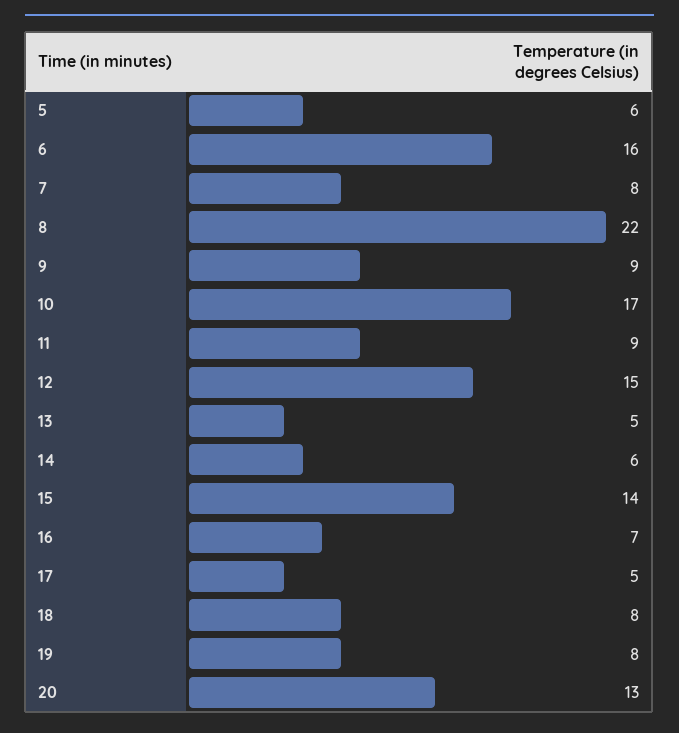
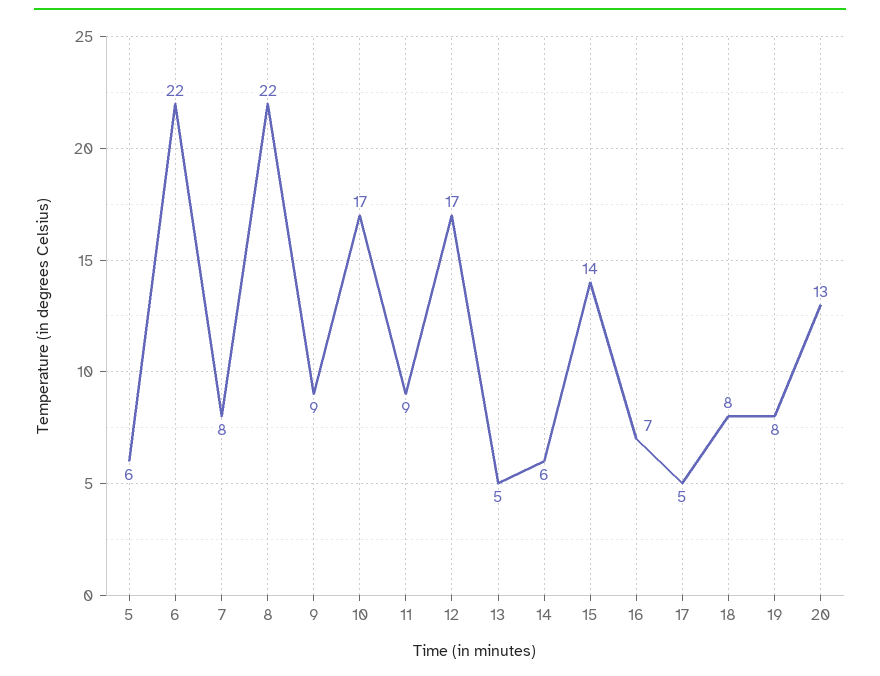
6: 16 -> 22
12: 15 -> 17

